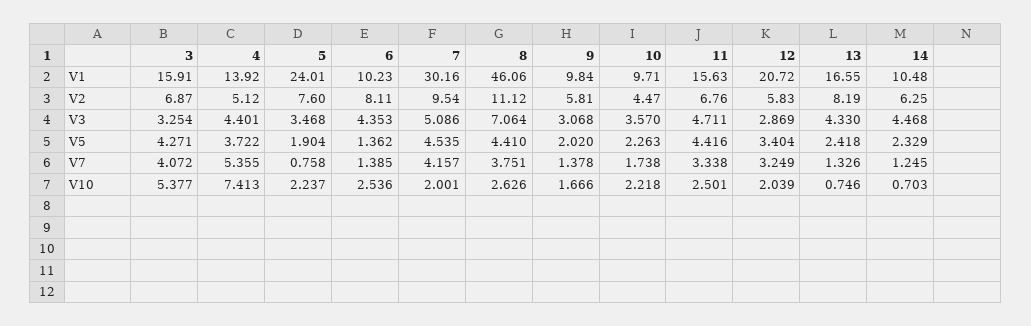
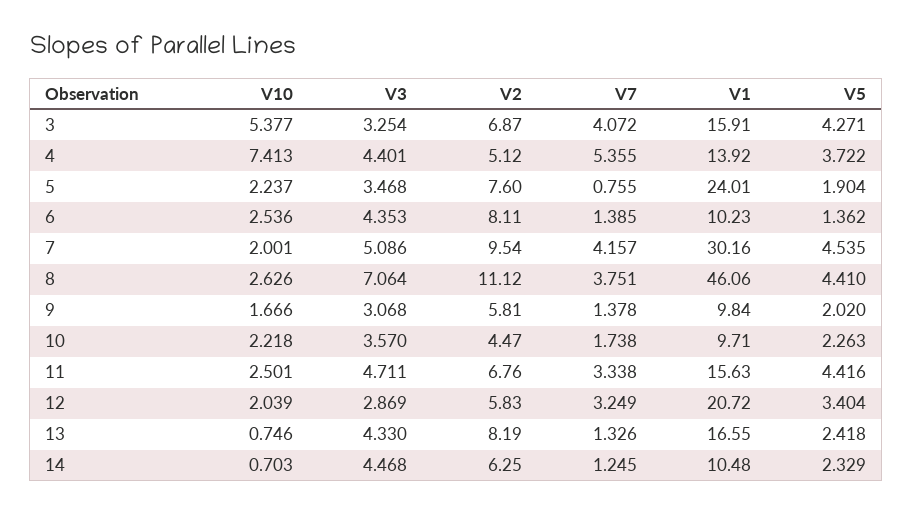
5, V7: 0.758 -> 0.755

